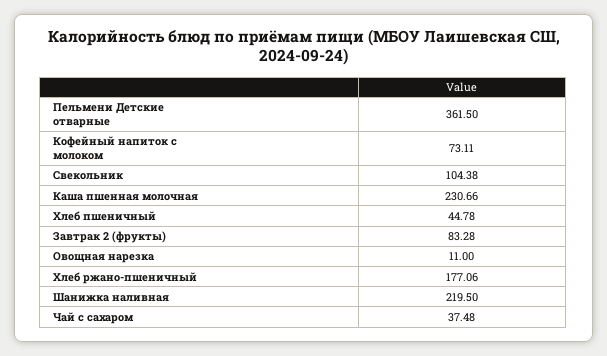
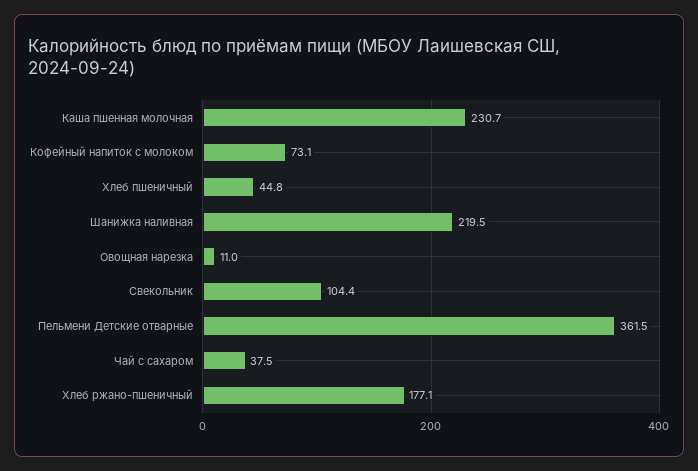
Завтрак 2 (фрукты): 83.28 -> none

